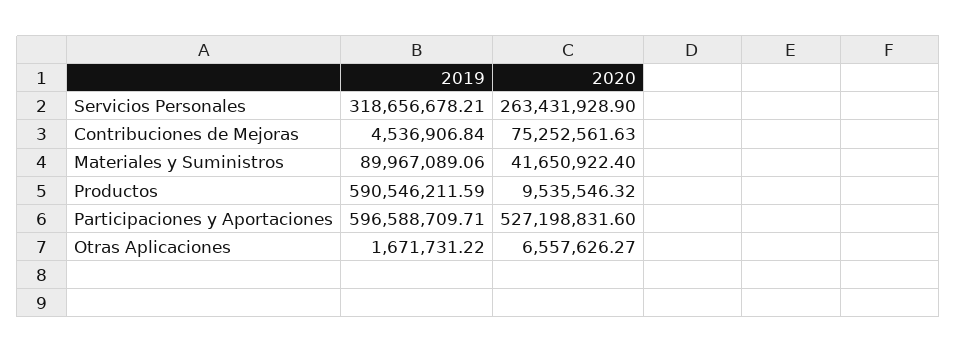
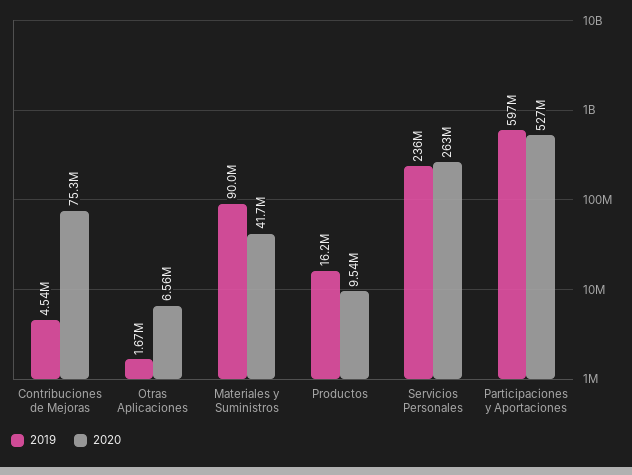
2019, Servicios Personales: 318656678.21 -> 236000000
2019, Productos: 590546211.59 -> 16200000

